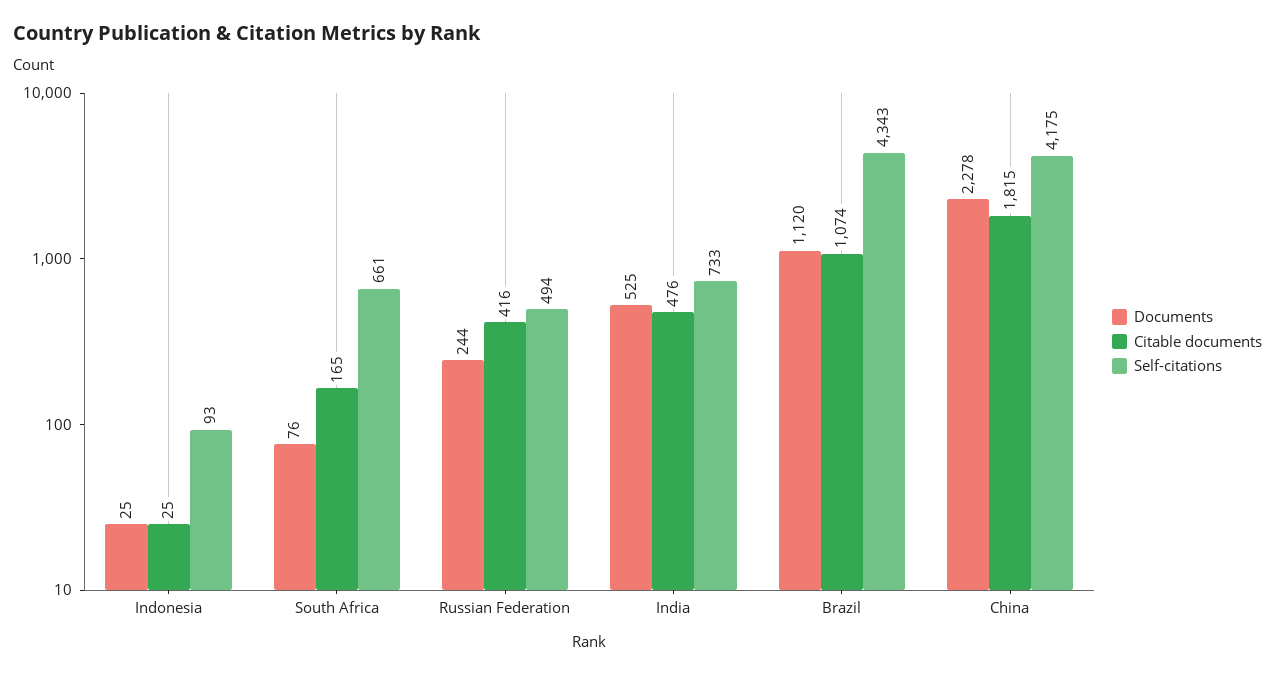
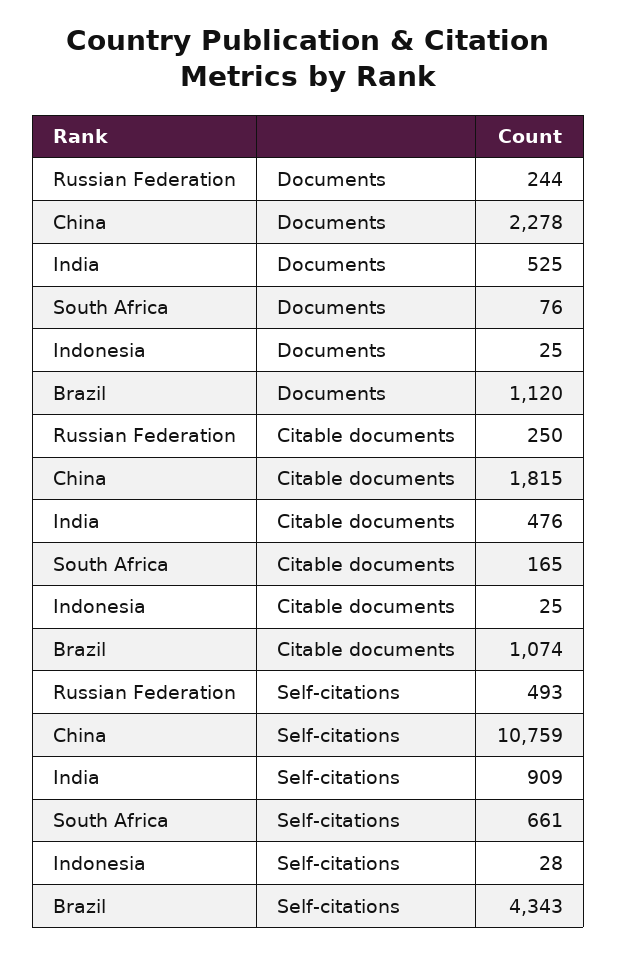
Self-citations, Indonesia: 93 -> 28
Citable documents, Russian Federation: 416 -> 250
Self-citations, Russian Federation: 494 -> 493
Self-citations, India: 733 -> 909
Self-citations, China: 4175 -> 10759

